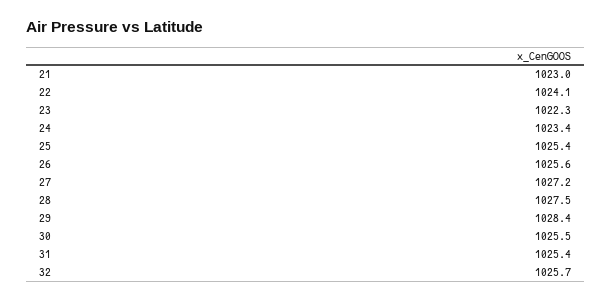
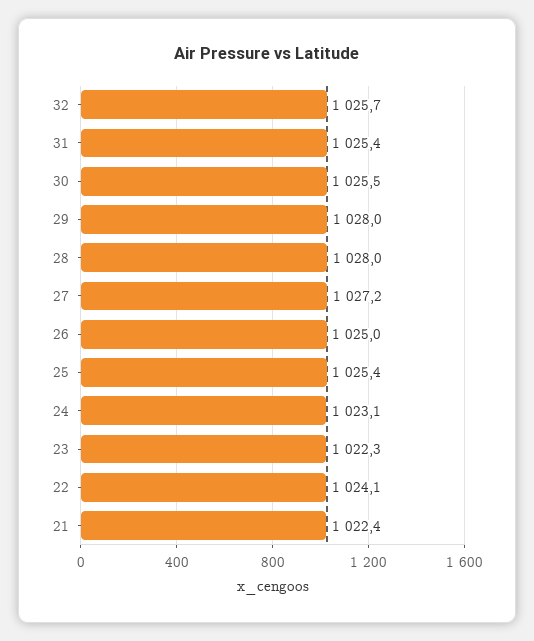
21: 1023 -> 1022.4
24: 1023.4 -> 1023.1
26: 1025.6 -> 1025
28: 1027.5 -> 1028
29: 1028.4 -> 1028

